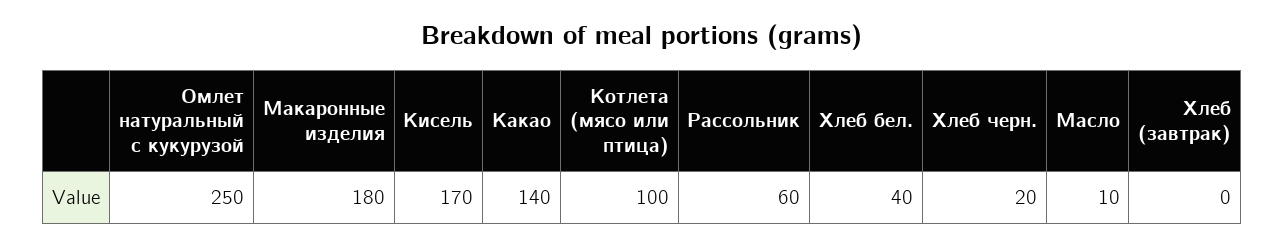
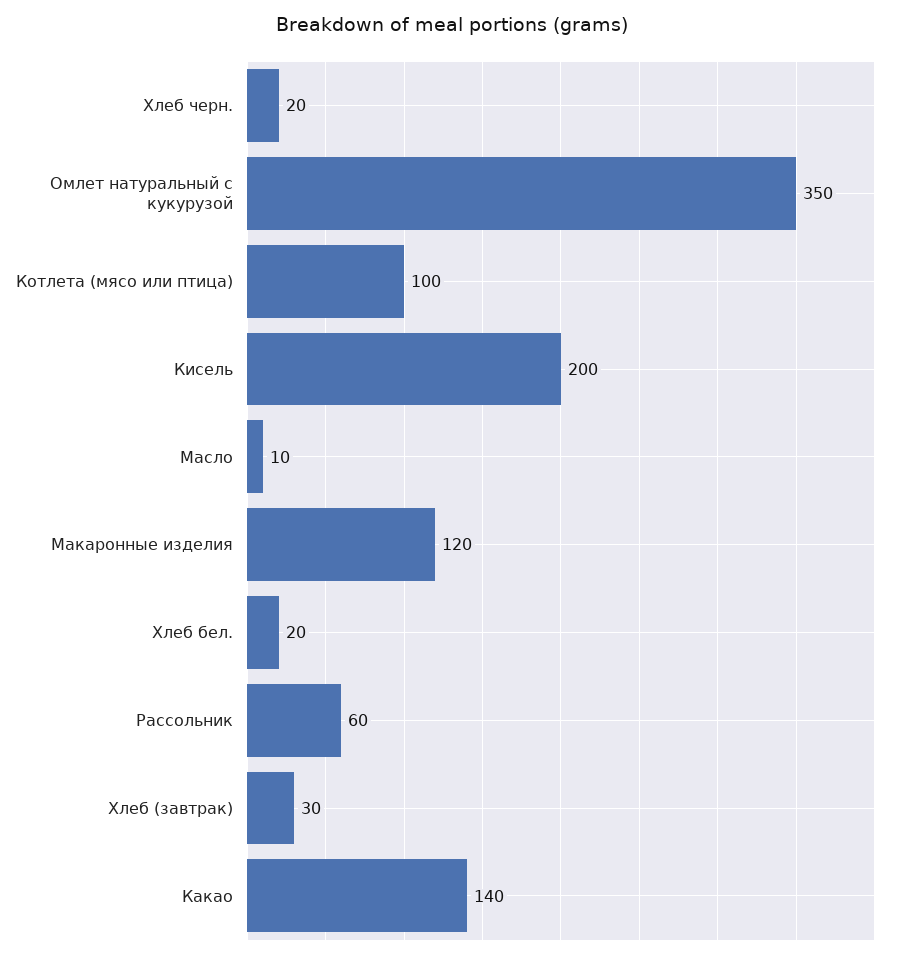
Омлет натуральный с кукурузой: 250 -> 350
Макаронные изделия: 180 -> 120
Кисель: 170 -> 200
Хлеб бел.: 40 -> 20
Хлеб (завтрак): 0 -> 30

